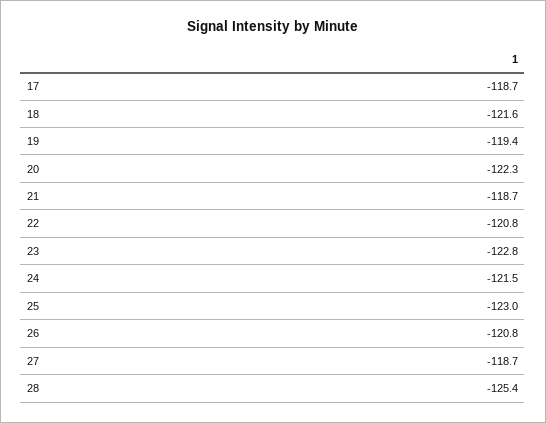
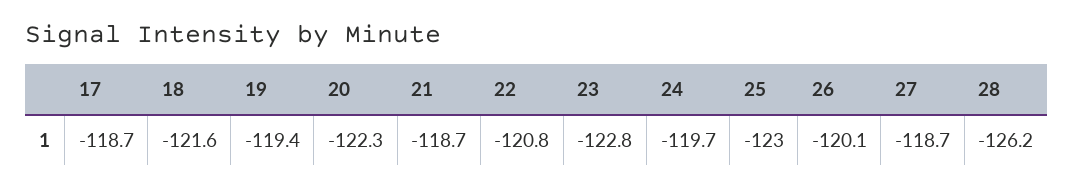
24: -121.5 -> -119.7
26: -120.8 -> -120.1
28: -125.4 -> -126.2

